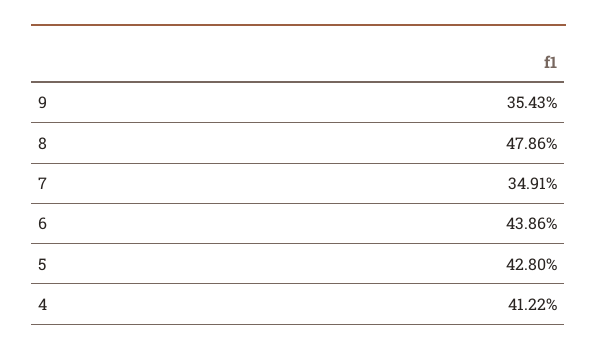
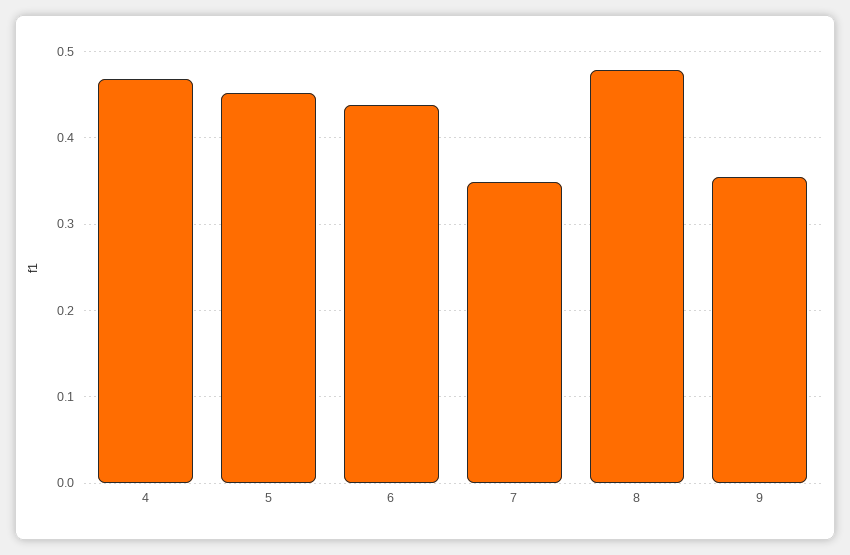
5: 0.428 -> 0.45
4: 0.4122 -> 0.47

